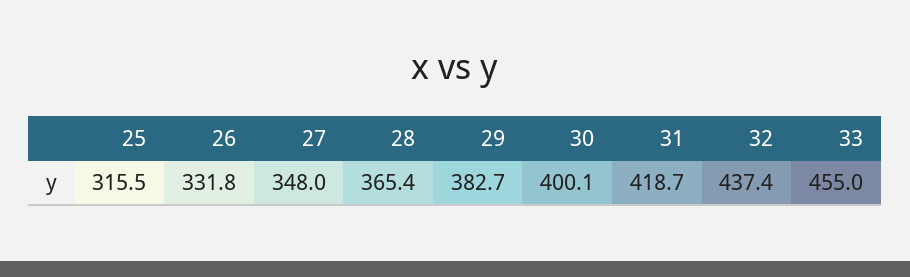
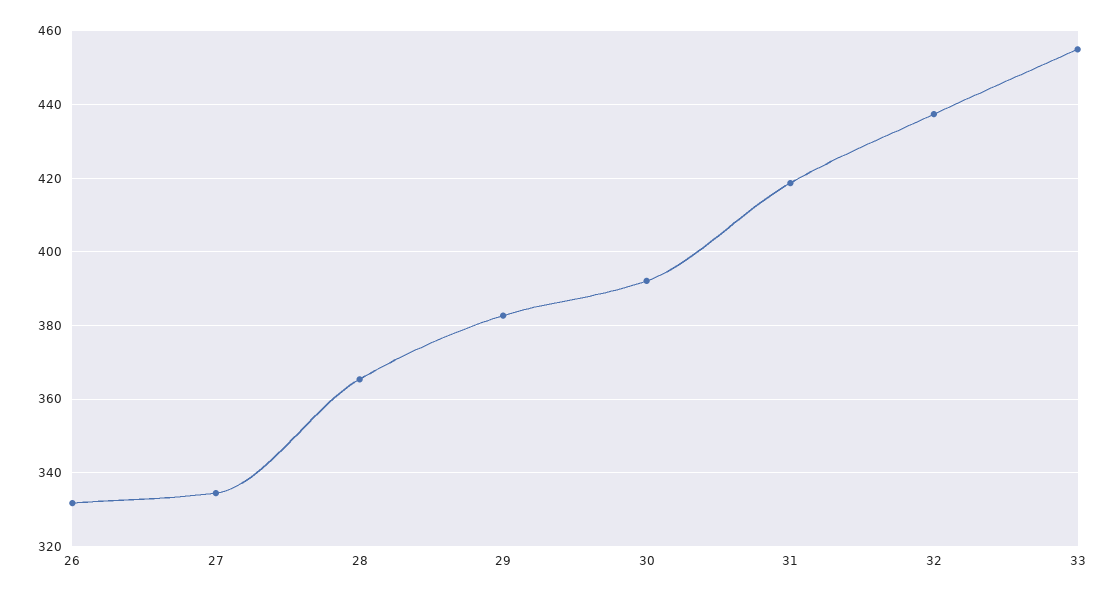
25: 315.5 -> none
27: 348 -> 334
30: 400.1 -> 392

